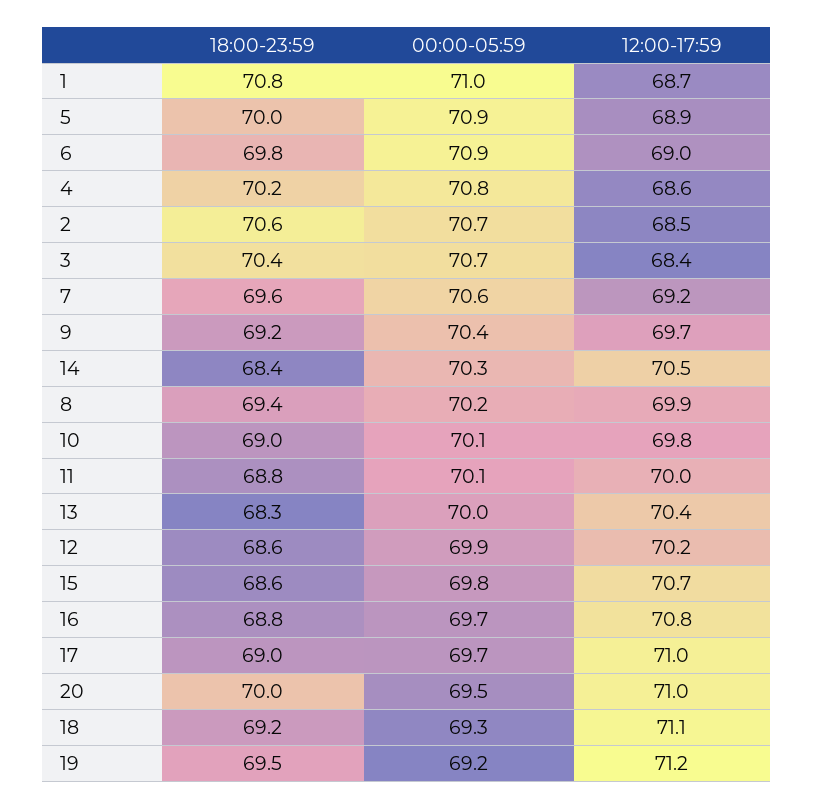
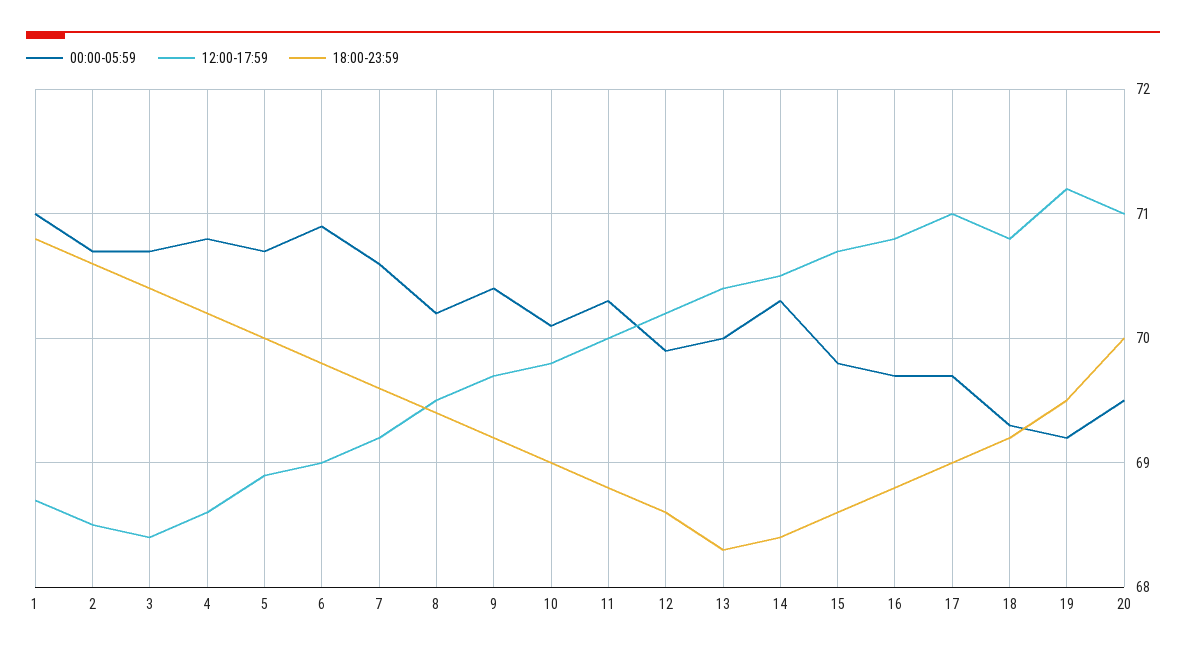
00:00-05:59, 5: 70.9 -> 70.7
12:00-17:59, 8: 69.9 -> 69.5
00:00-05:59, 11: 70.1 -> 70.3
12:00-17:59, 18: 71.1 -> 70.8

